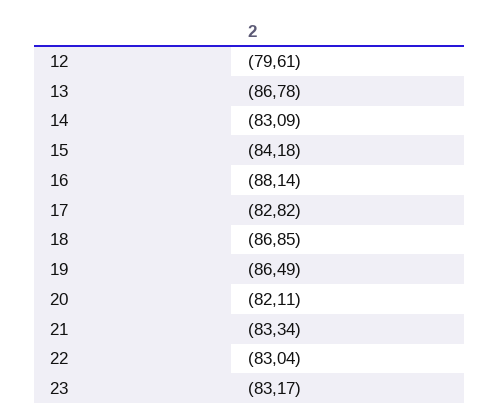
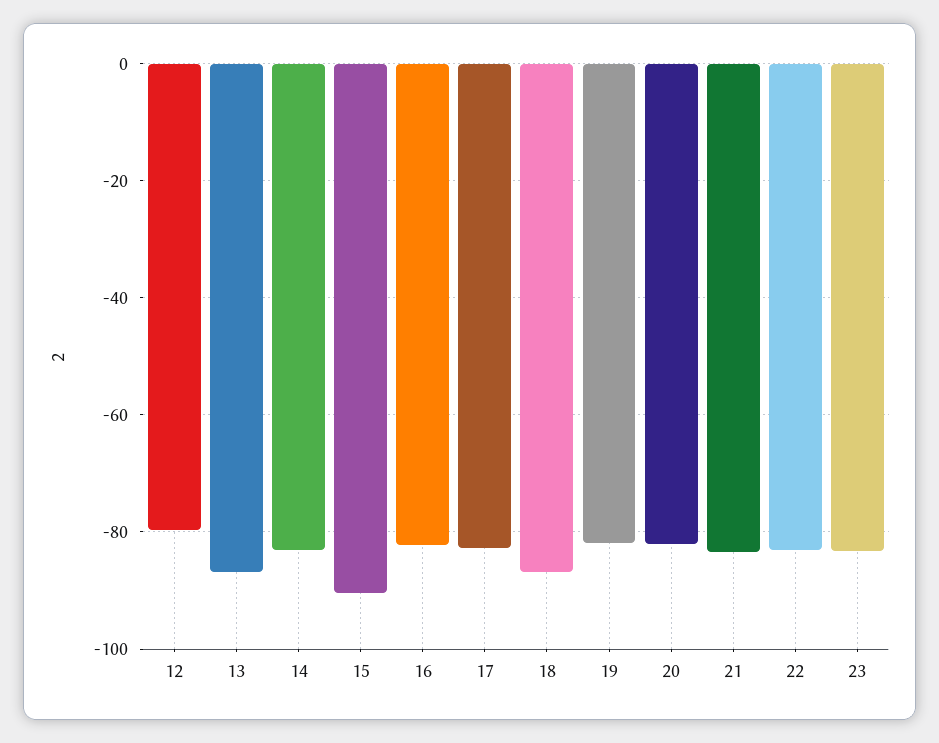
15: -84.18 -> -90
16: -88.14 -> -82
19: -86.49 -> -82

